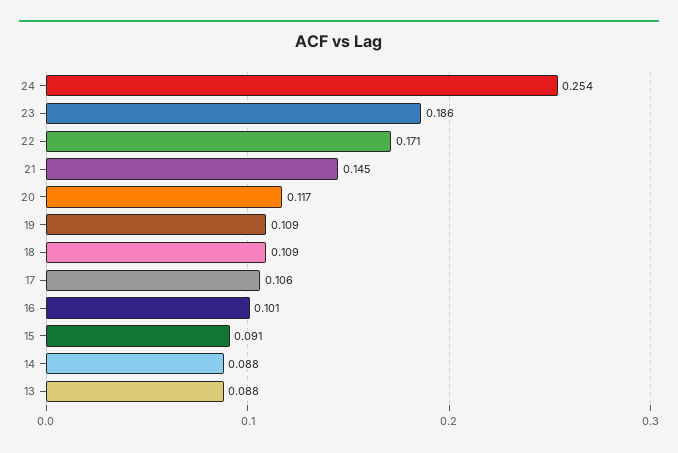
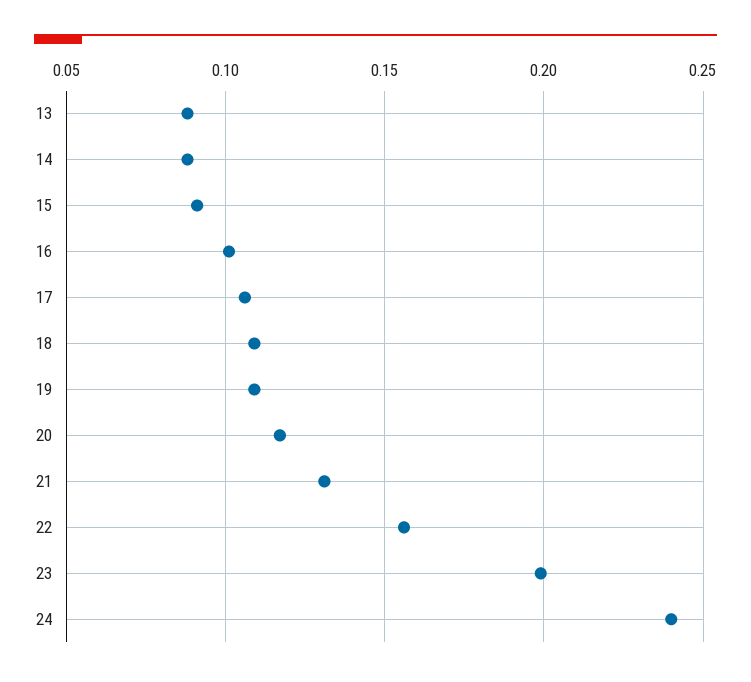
24: 0.254 -> 0.24
23: 0.186 -> 0.2
22: 0.171 -> 0.155
21: 0.145 -> 0.13

